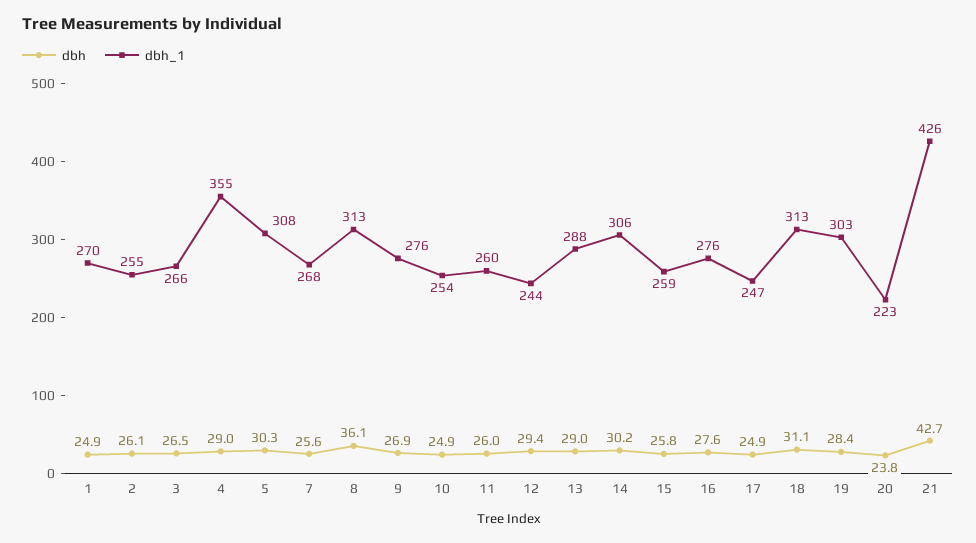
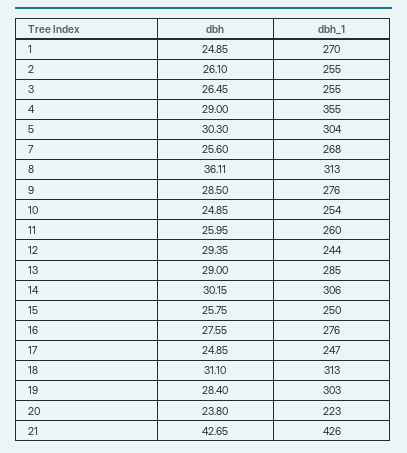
dbh_1, 3: 266 -> 255
dbh_1, 5: 308 -> 304
dbh, 9: 26.9 -> 28.5
dbh_1, 13: 288 -> 285
dbh_1, 15: 259 -> 250

